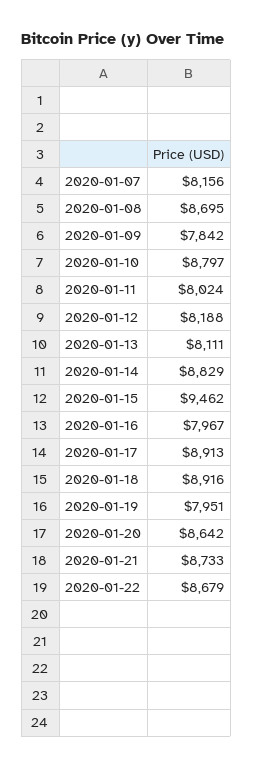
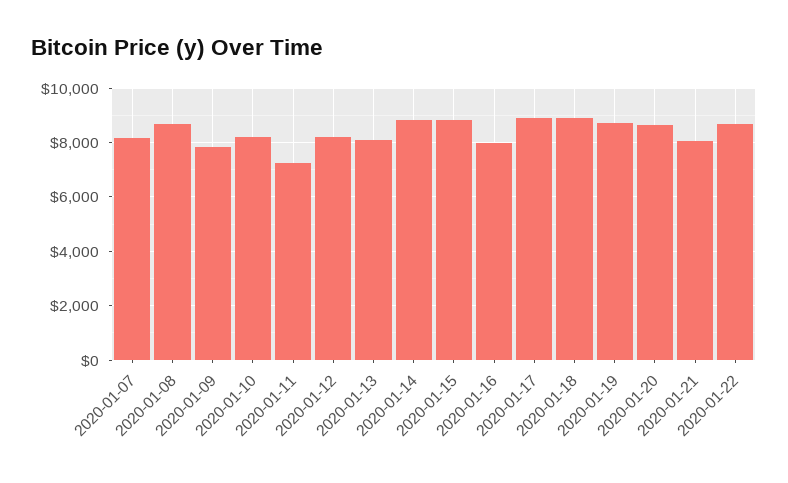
2020-01-10: 8797 -> 8250
2020-01-11: 8024 -> 7250
2020-01-15: 9462 -> 8750
2020-01-19: 7951 -> 8750
2020-01-21: 8733 -> 8000

